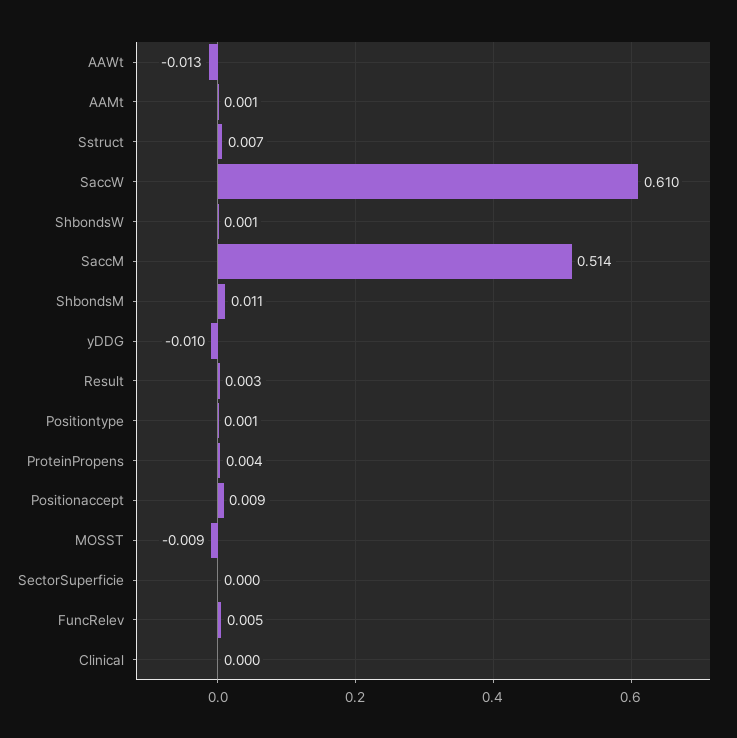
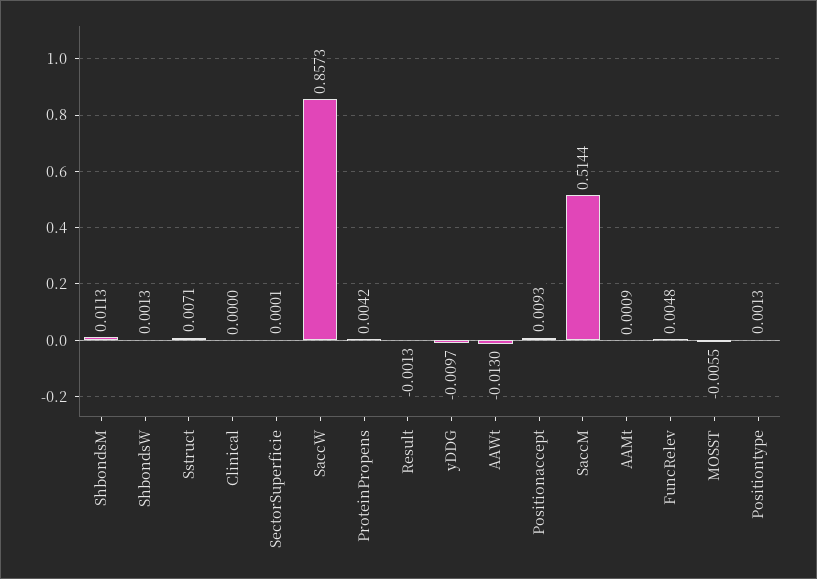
SaccW: 0.61 -> 0.8573
Result: 0.003 -> -0.0013
MOSST: -0.009 -> -0.0055

